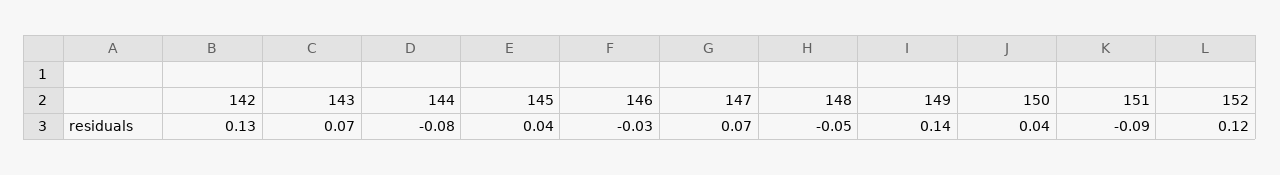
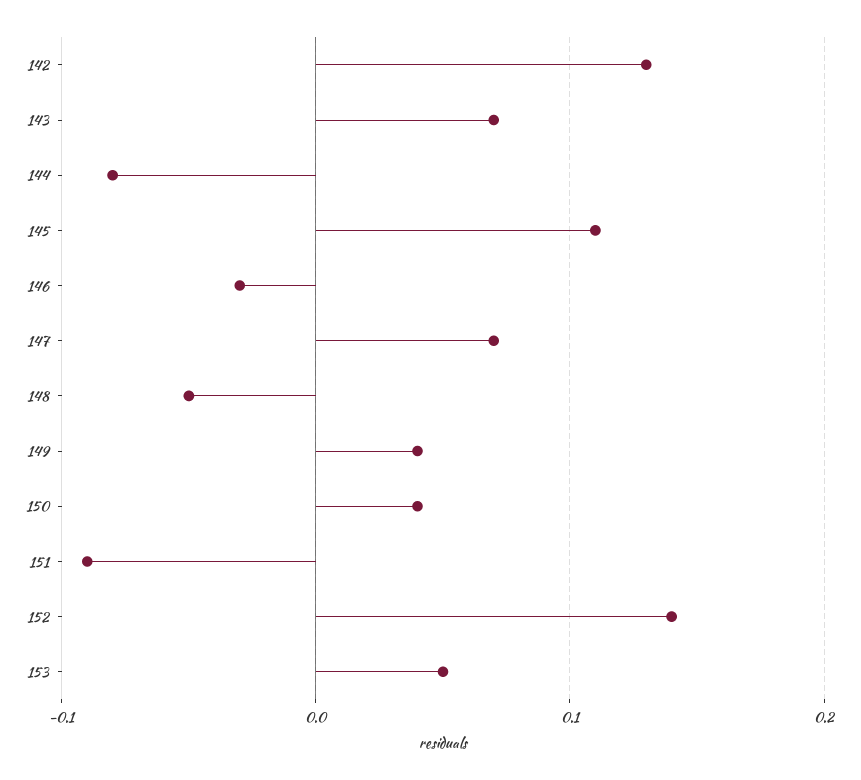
145: 0.04 -> 0.11
149: 0.14 -> 0.04
152: 0.12 -> 0.14
153: none -> 0.05

